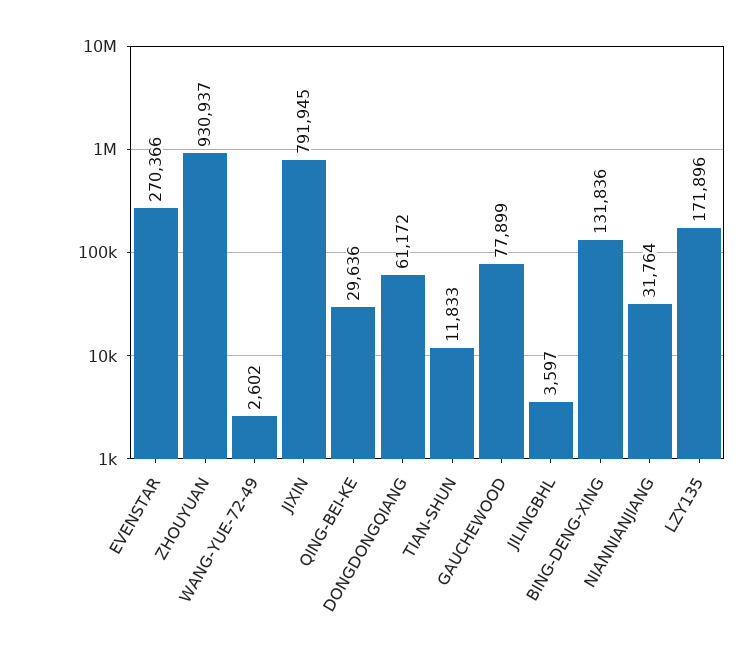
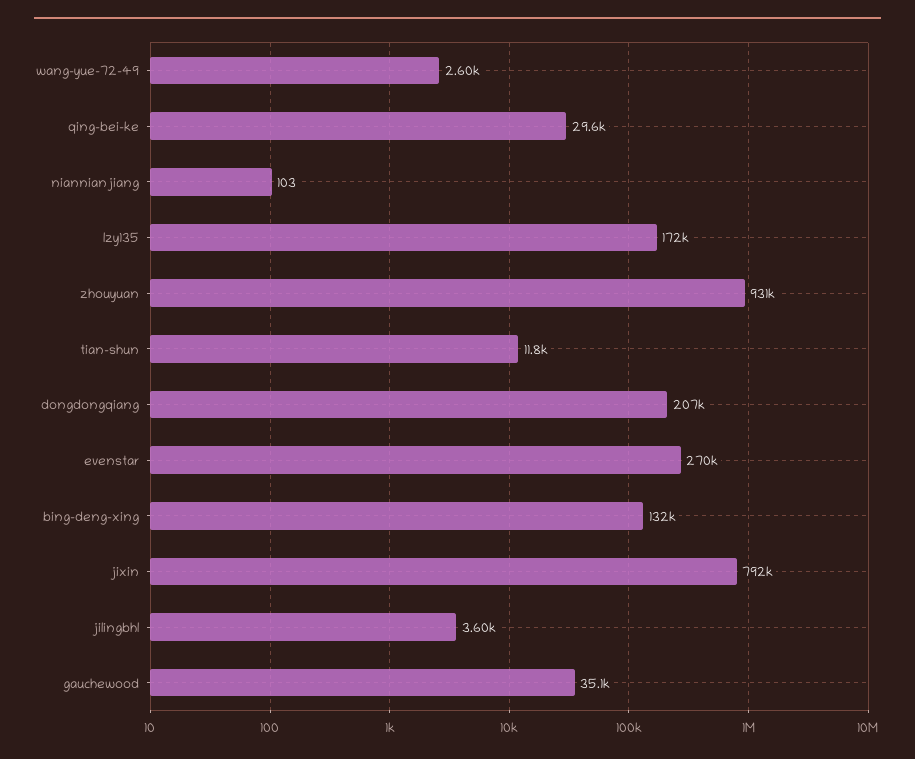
DONGDONGQIANG: 61172 -> 207000
GAUCHEWOOD: 77899 -> 35100
NIANNIANJIANG: 31764 -> 103

